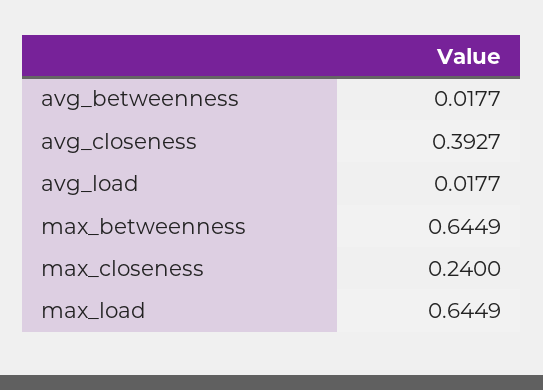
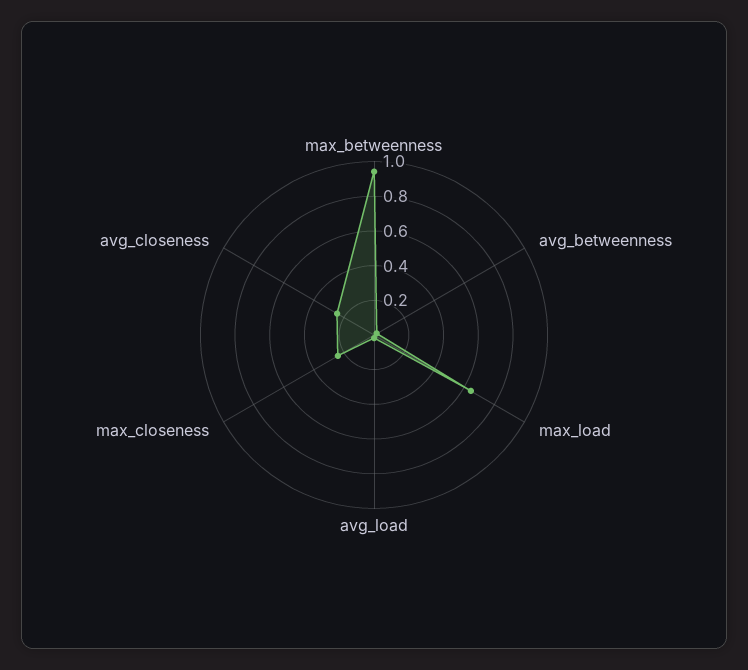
avg_closeness: 0.3927 -> 0.25
max_betweenness: 0.6449 -> 0.95

